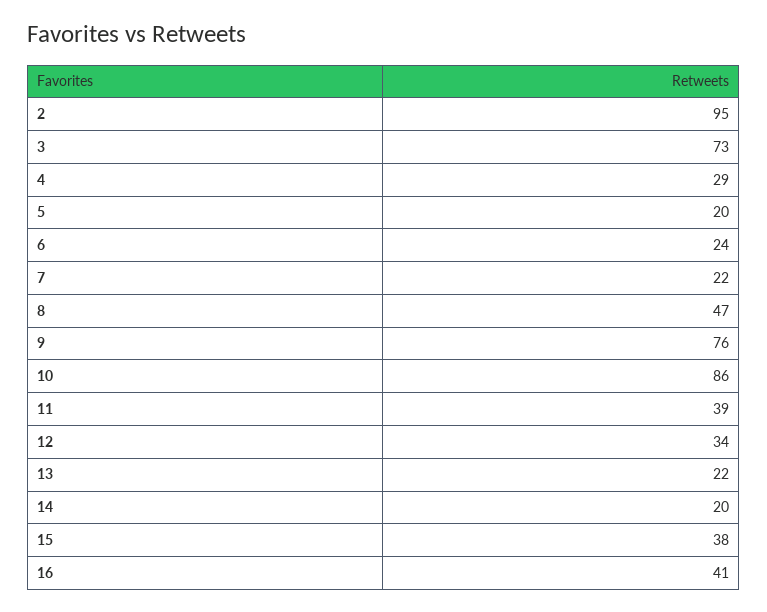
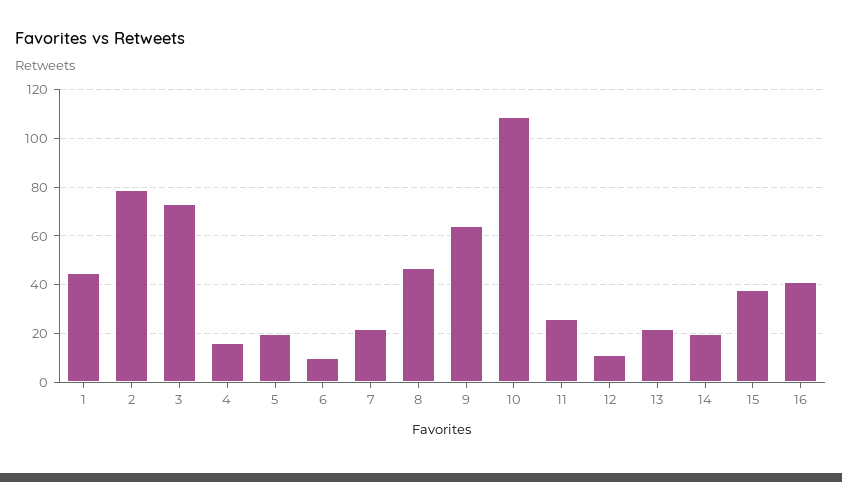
2: 95 -> 80
4: 29 -> 15
6: 24 -> 10
9: 76 -> 65
10: 86 -> 110
11: 39 -> 25
12: 34 -> 10
1: none -> 45

